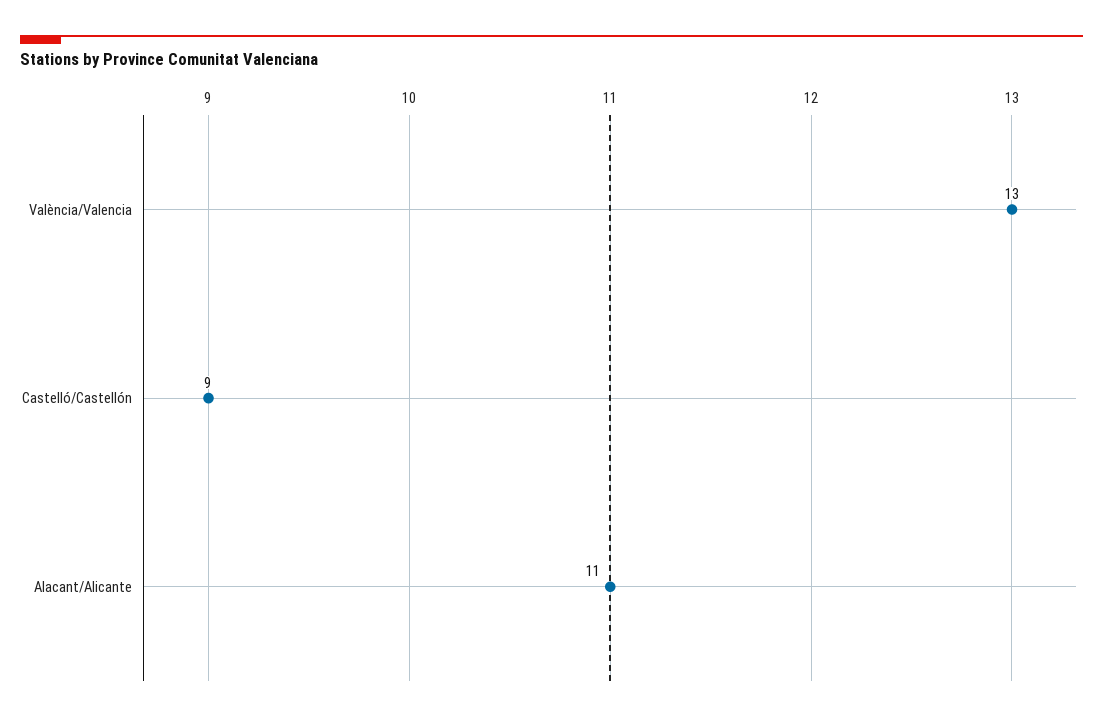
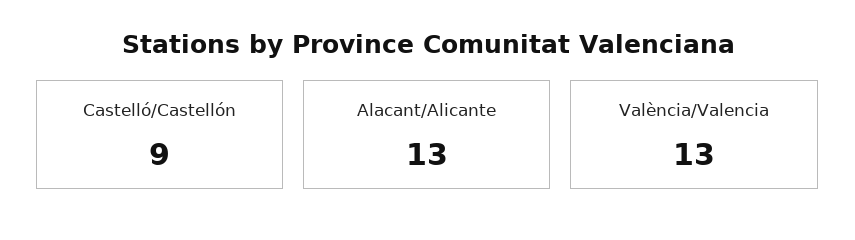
Alacant/Alicante: 11 -> 13

